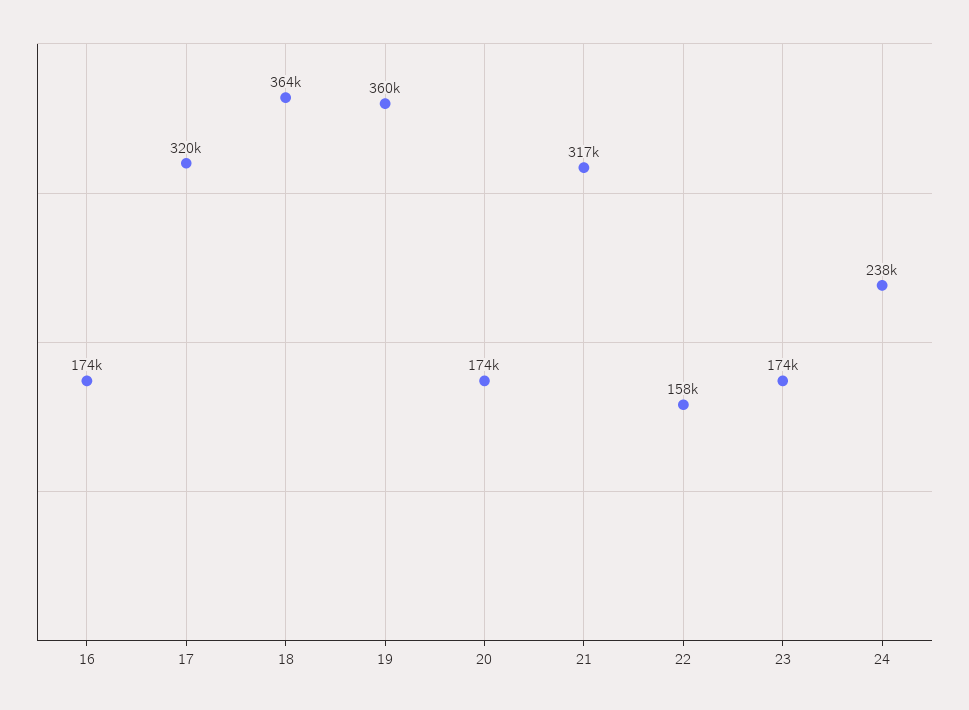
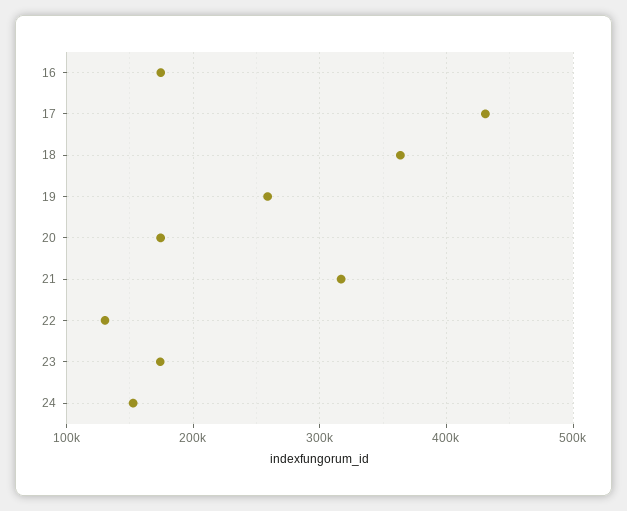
17: 320000 -> 430000
19: 360000 -> 260000
22: 158000 -> 130000
24: 238000 -> 150000

